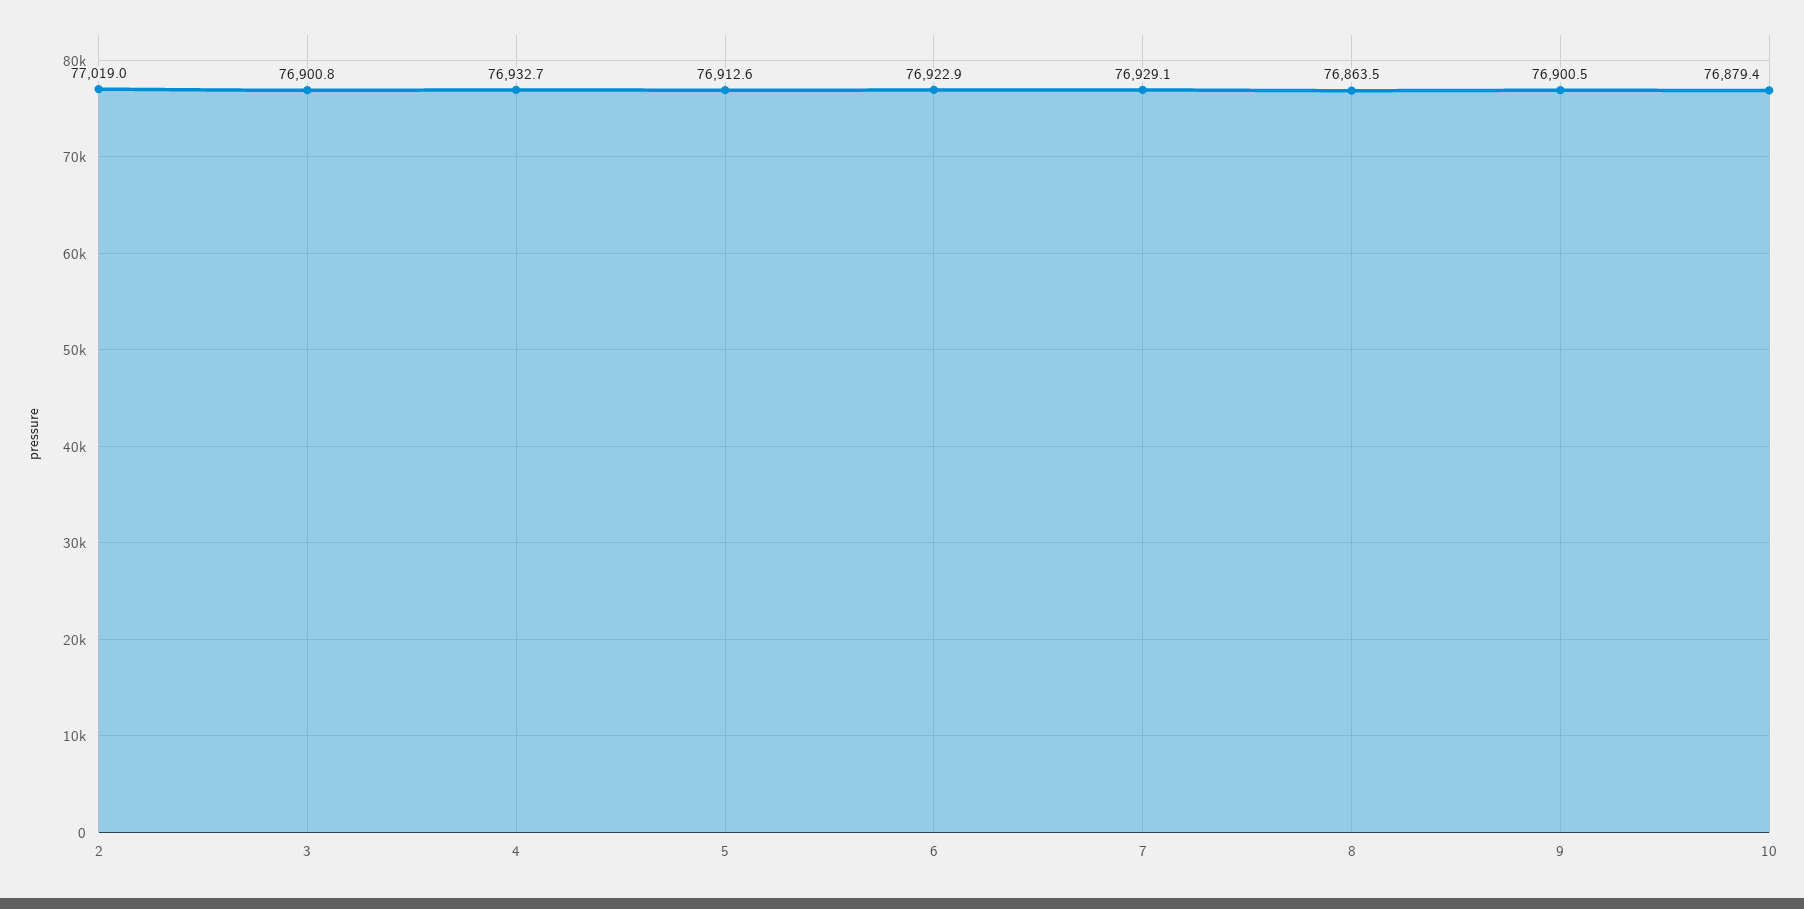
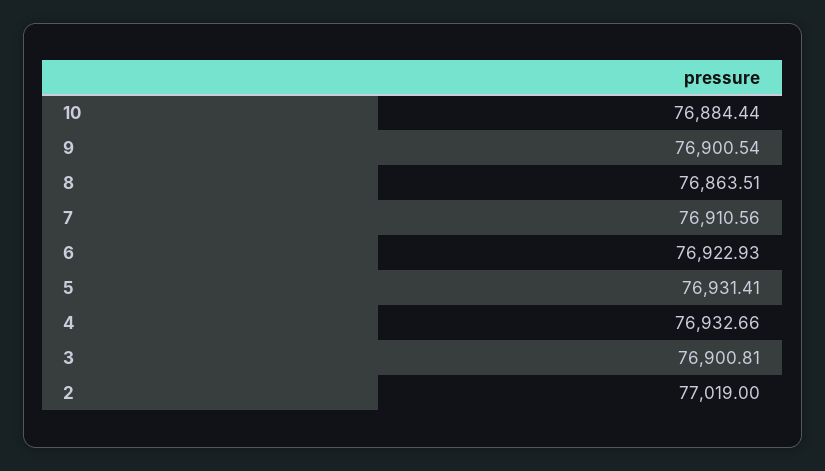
5: 76912.6 -> 76931.41
7: 76929.1 -> 76910.56
10: 76879.4 -> 76884.44

